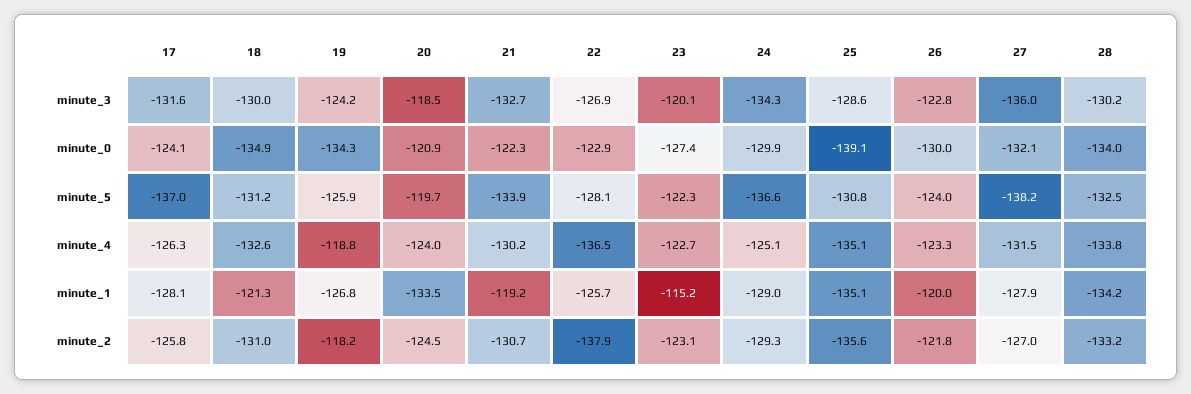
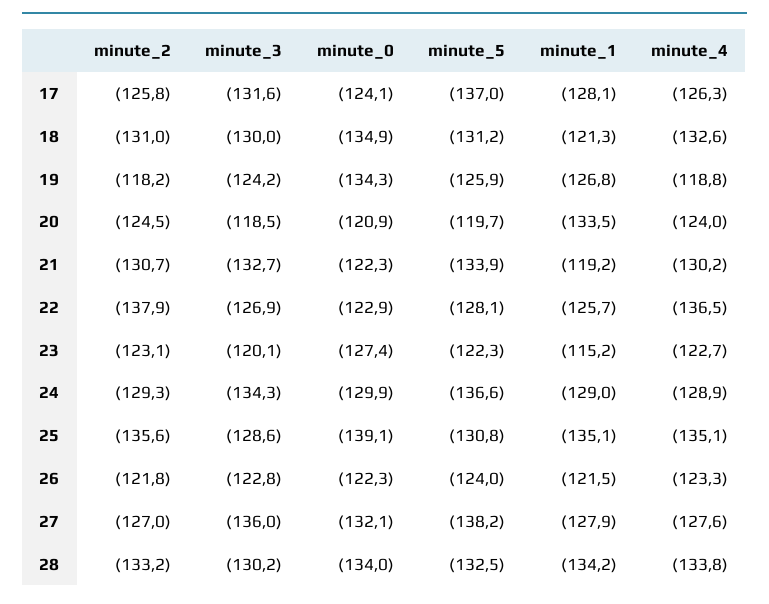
26, minute_0: -130 -> -122.3
24, minute_4: -125.1 -> -128.9
27, minute_4: -131.5 -> -127.6
26, minute_1: -120 -> -121.5

